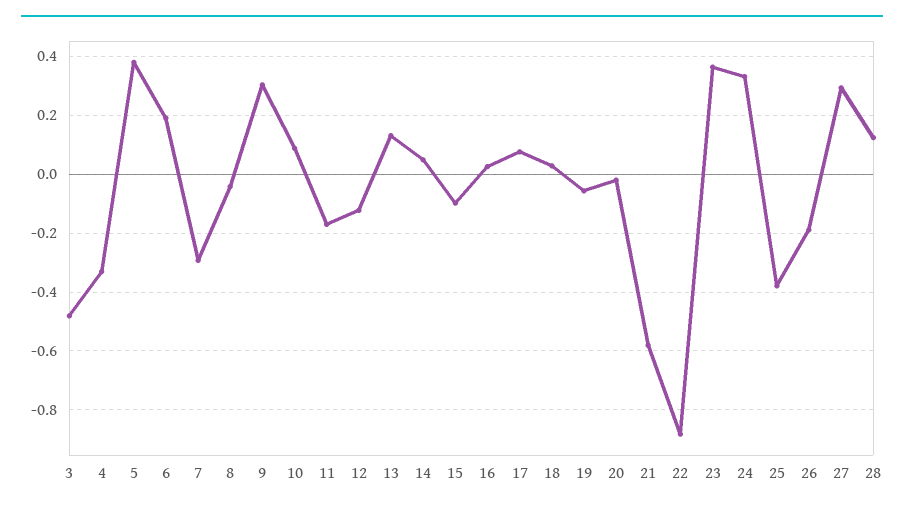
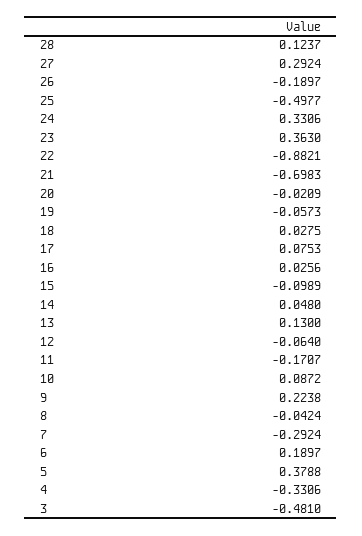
9: 0.3 -> 0.2238
12: -0.125 -> -0.064
21: -0.575 -> -0.6983
25: -0.375 -> -0.4977

